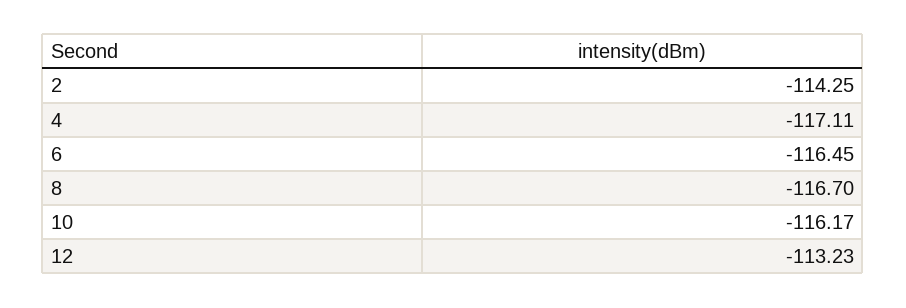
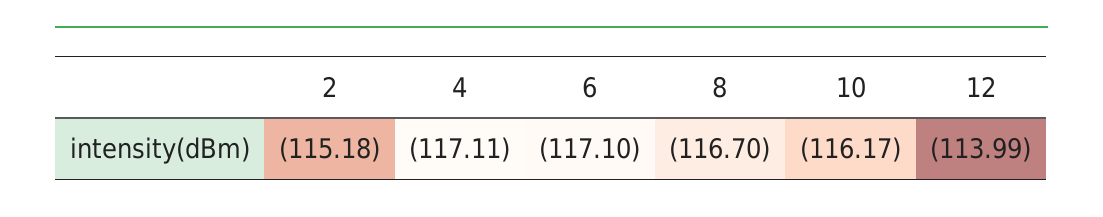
2: -114.25 -> -115.18
6: -116.45 -> -117.1
12: -113.23 -> -113.99

